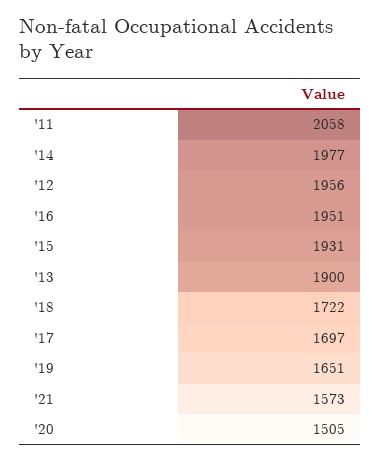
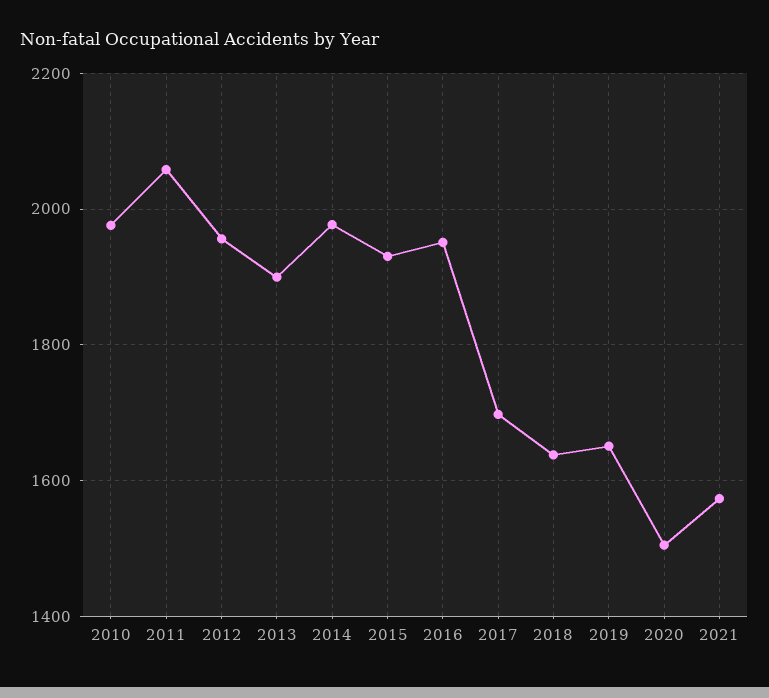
'18: 1722 -> 1640
2010: none -> 1980

